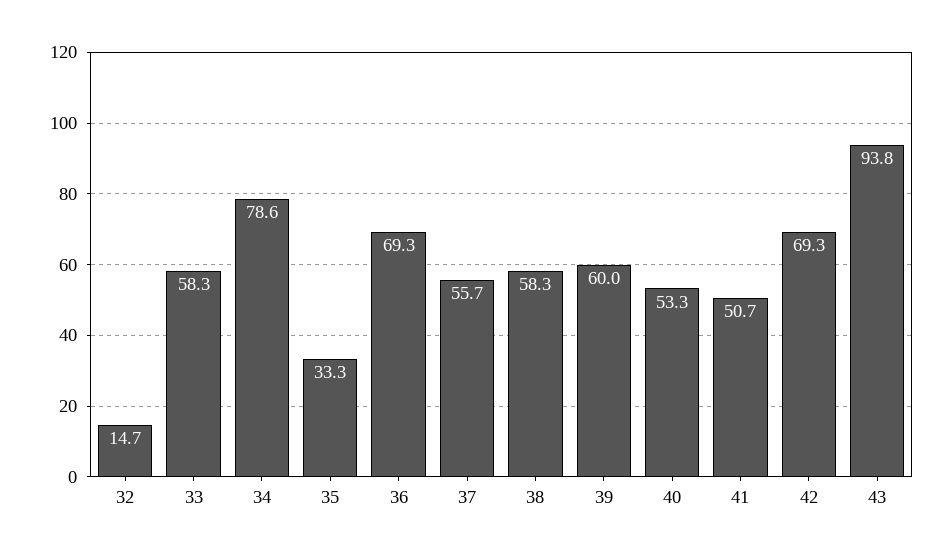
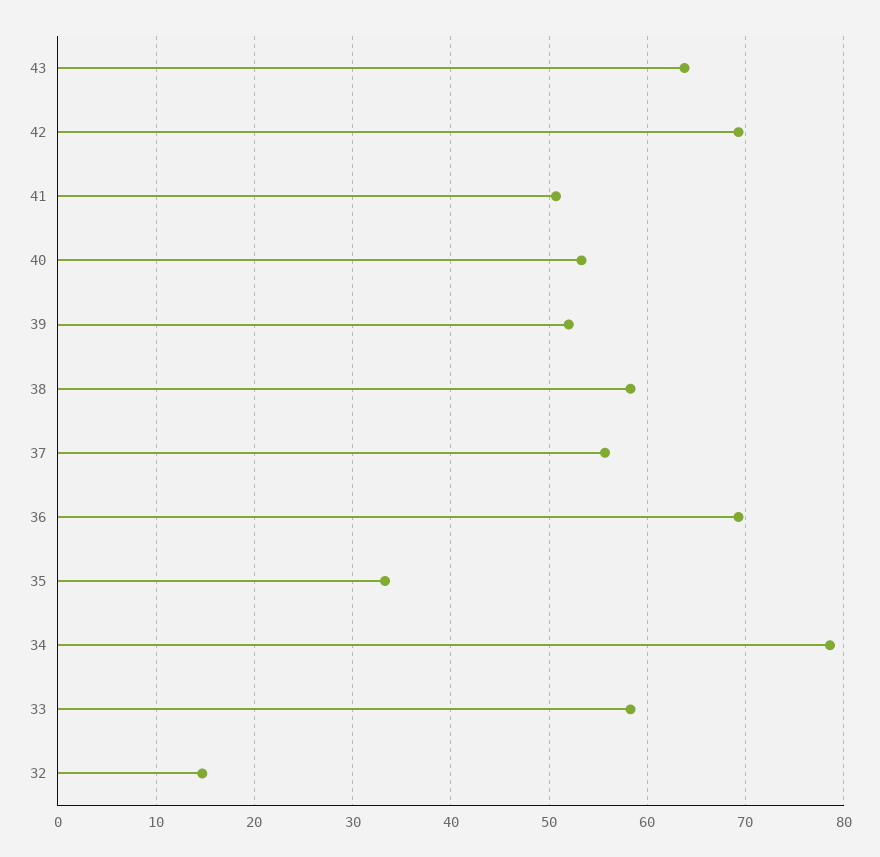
39: 60 -> 52
43: 93.8 -> 64

